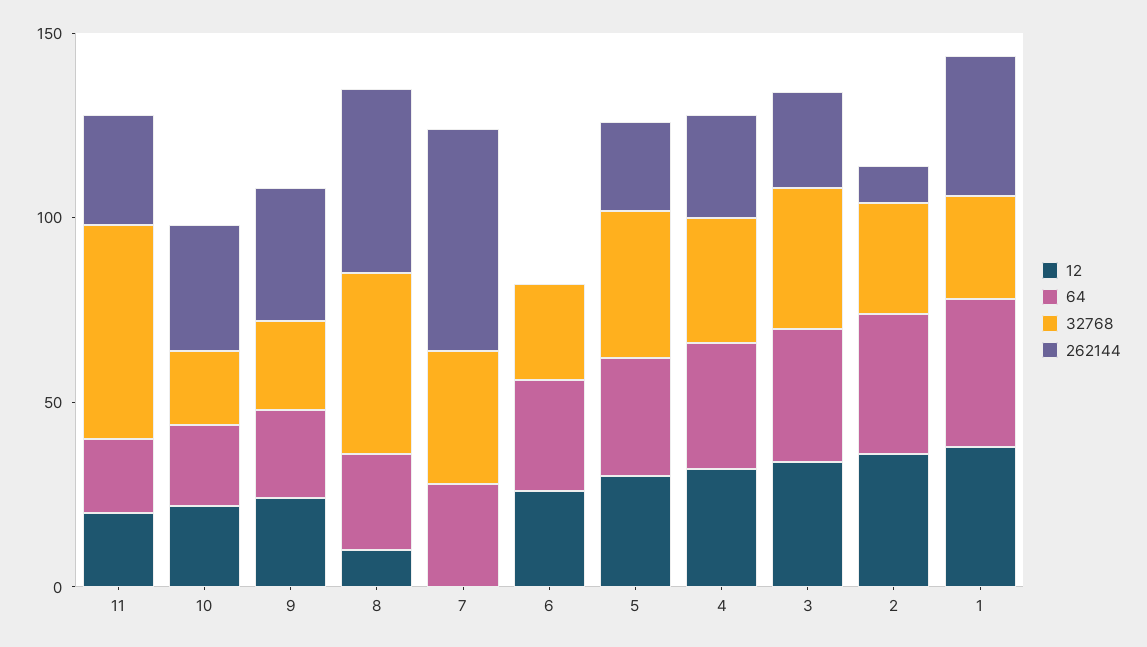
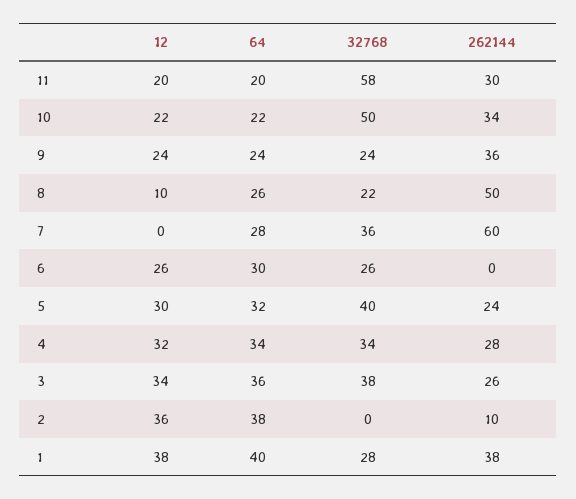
32768, 10: 20 -> 50
32768, 8: 50 -> 22
32768, 2: 30 -> 0

